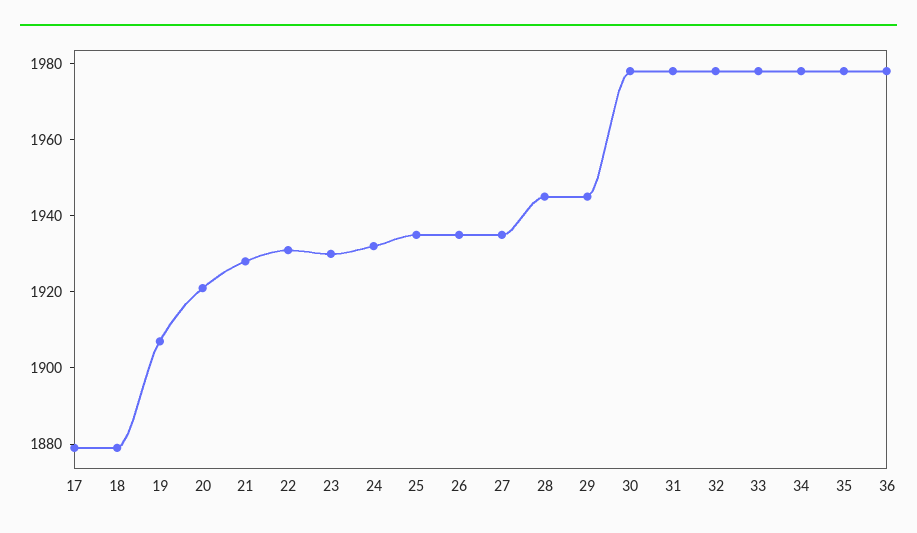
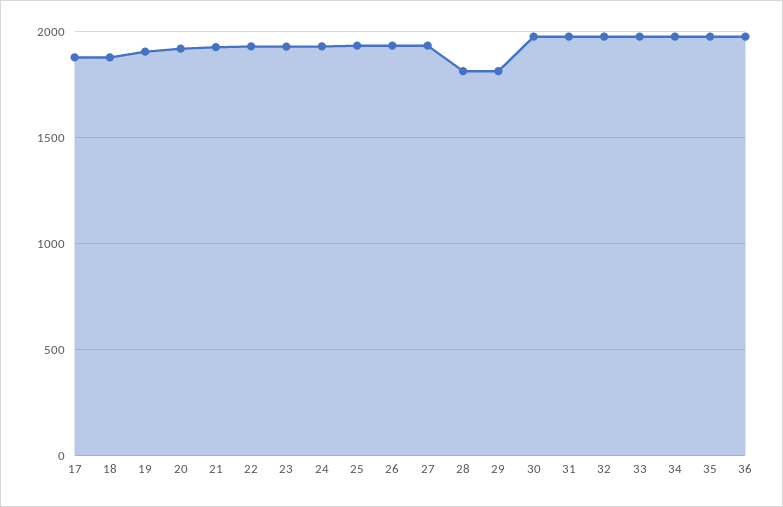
28: 1945 -> 1800
29: 1945 -> 1800

